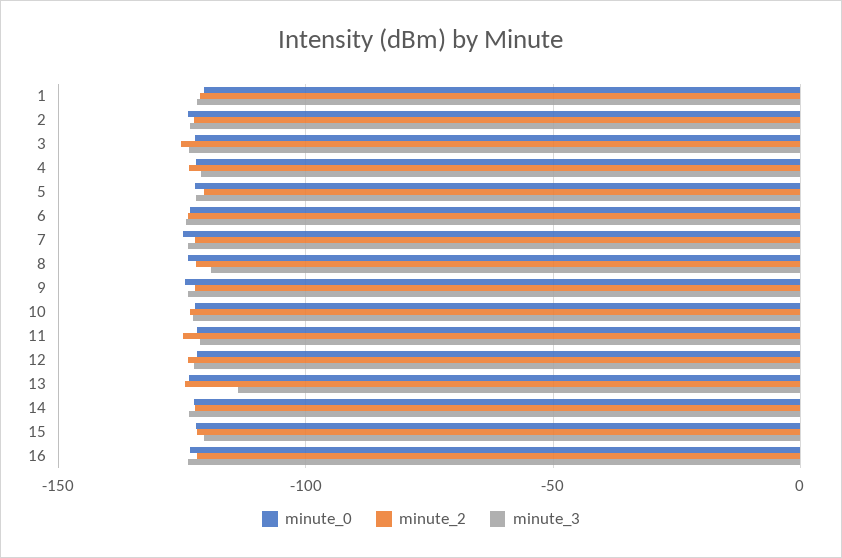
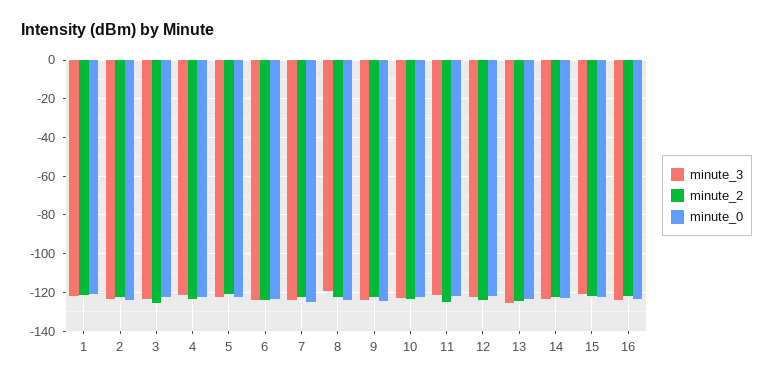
minute_3, 13: -115 -> -125

